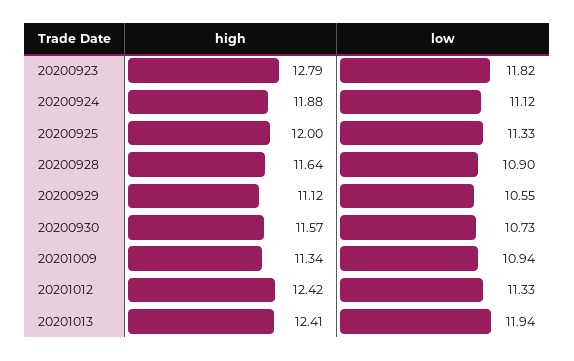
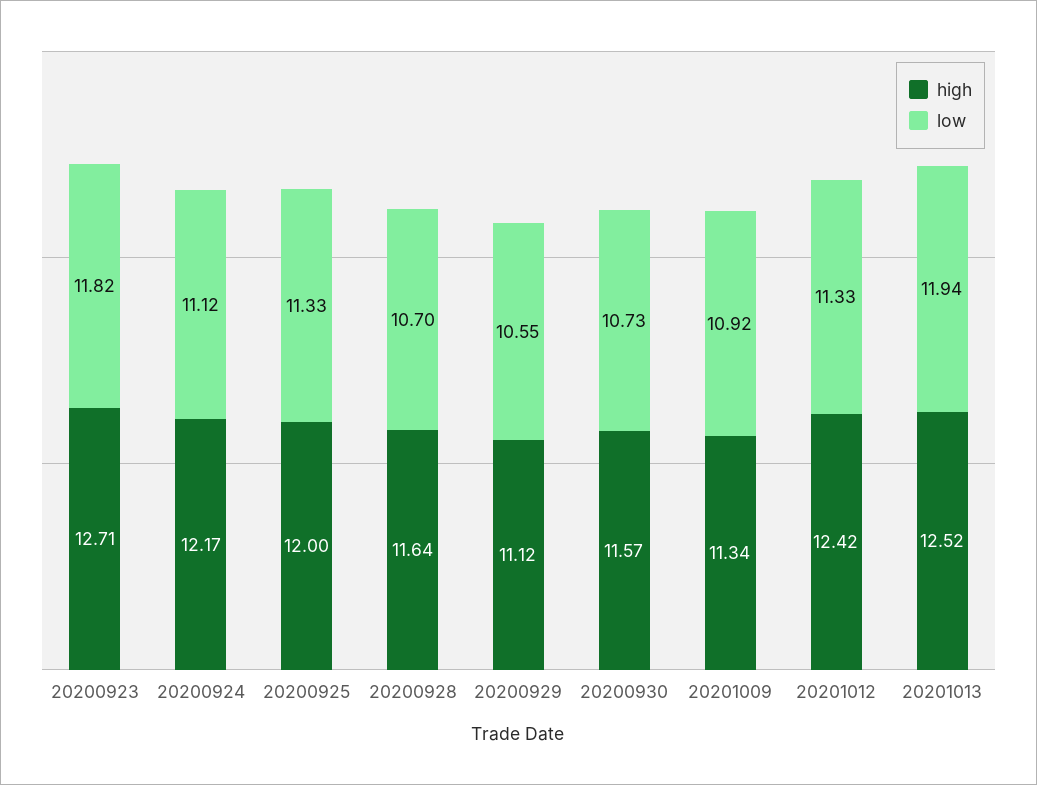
high, 20200923: 12.79 -> 12.71
high, 20200924: 11.88 -> 12.17
low, 20200928: 10.9 -> 10.7
low, 20201009: 10.94 -> 10.92
high, 20201013: 12.41 -> 12.52

